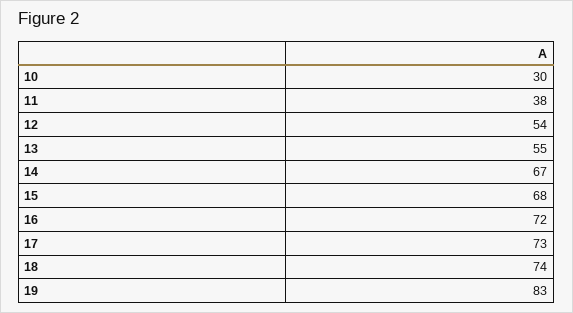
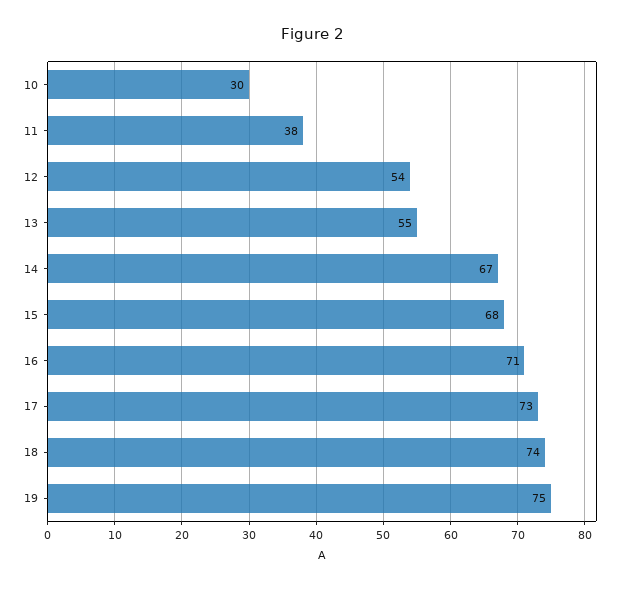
16: 72 -> 71
19: 83 -> 75

